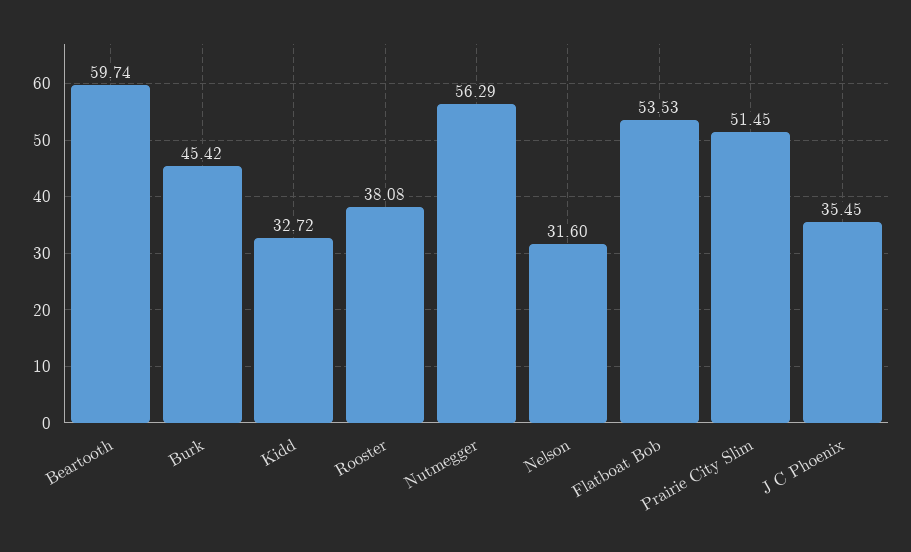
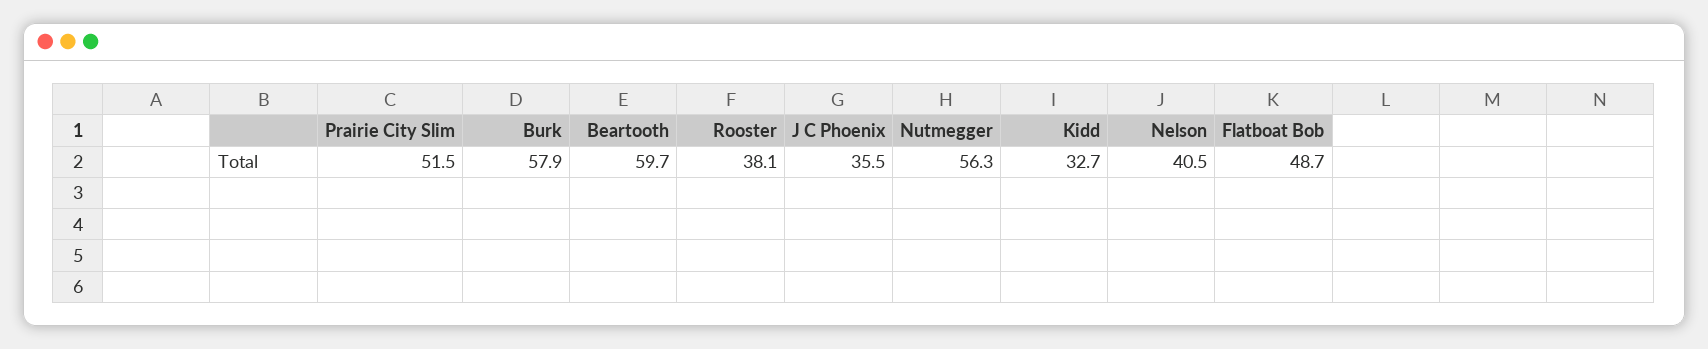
Burk: 45.42 -> 57.9
Nelson: 31.6 -> 40.5
Flatboat Bob: 53.53 -> 48.7

